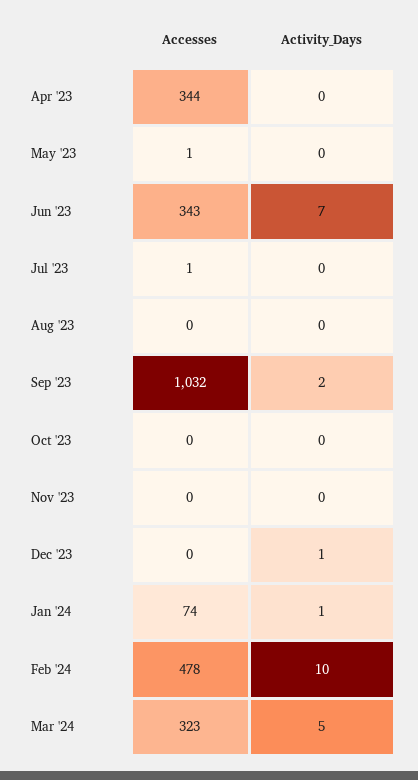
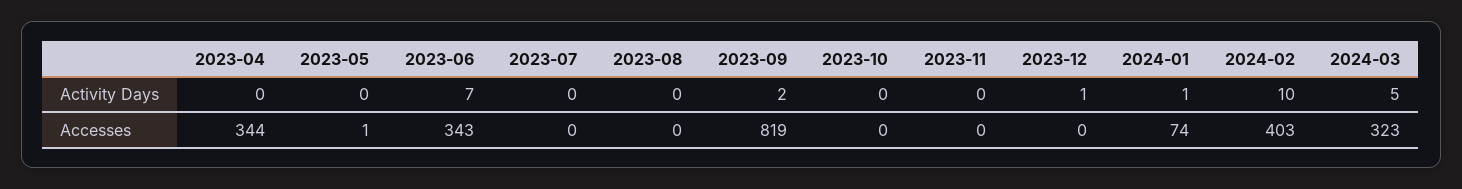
Accesses, Jul '23: 1 -> 0
Accesses, Sep '23: 1032 -> 819
Accesses, Feb '24: 478 -> 403

